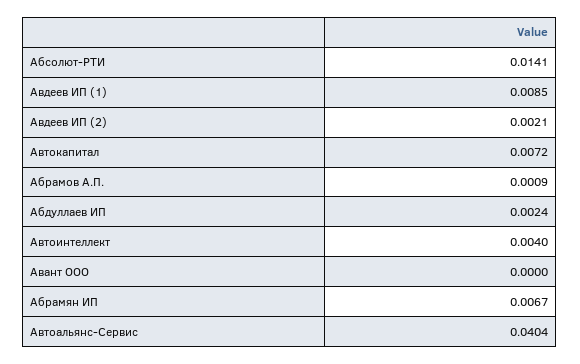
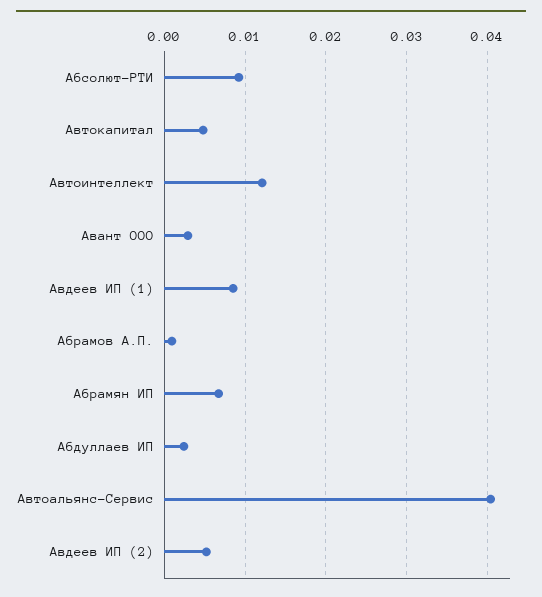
Абсолют-РТИ: 0.0141 -> 0.009
Авдеев ИП (2): 0.0021 -> 0.005
Автокапитал: 0.0072 -> 0.005
Автоинтеллект: 0.004 -> 0.012
Авант ООО: 0 -> 0.003

